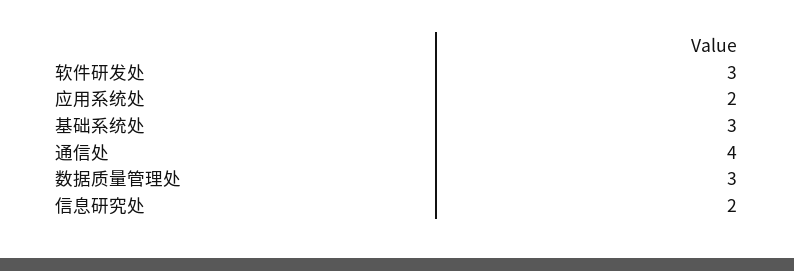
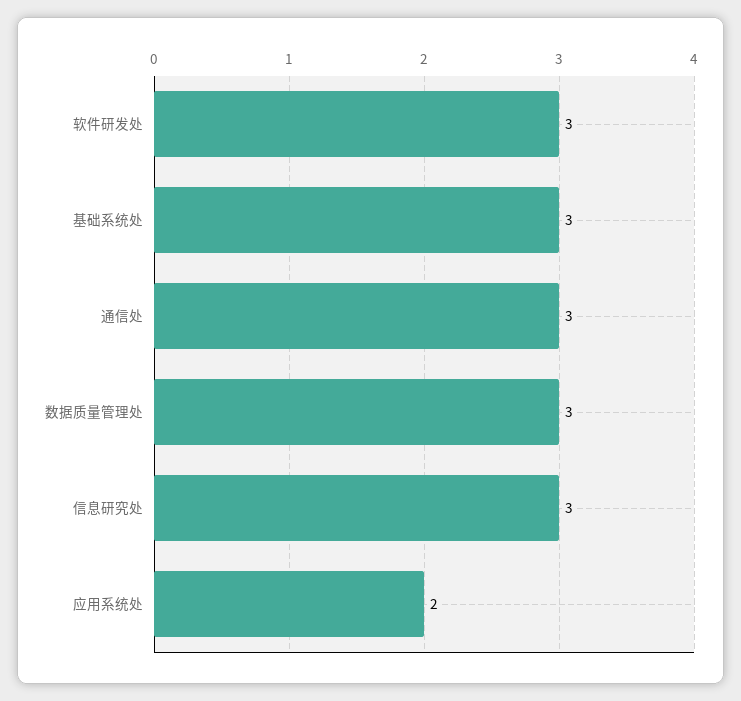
通信处: 4 -> 3
信息研究处: 2 -> 3

